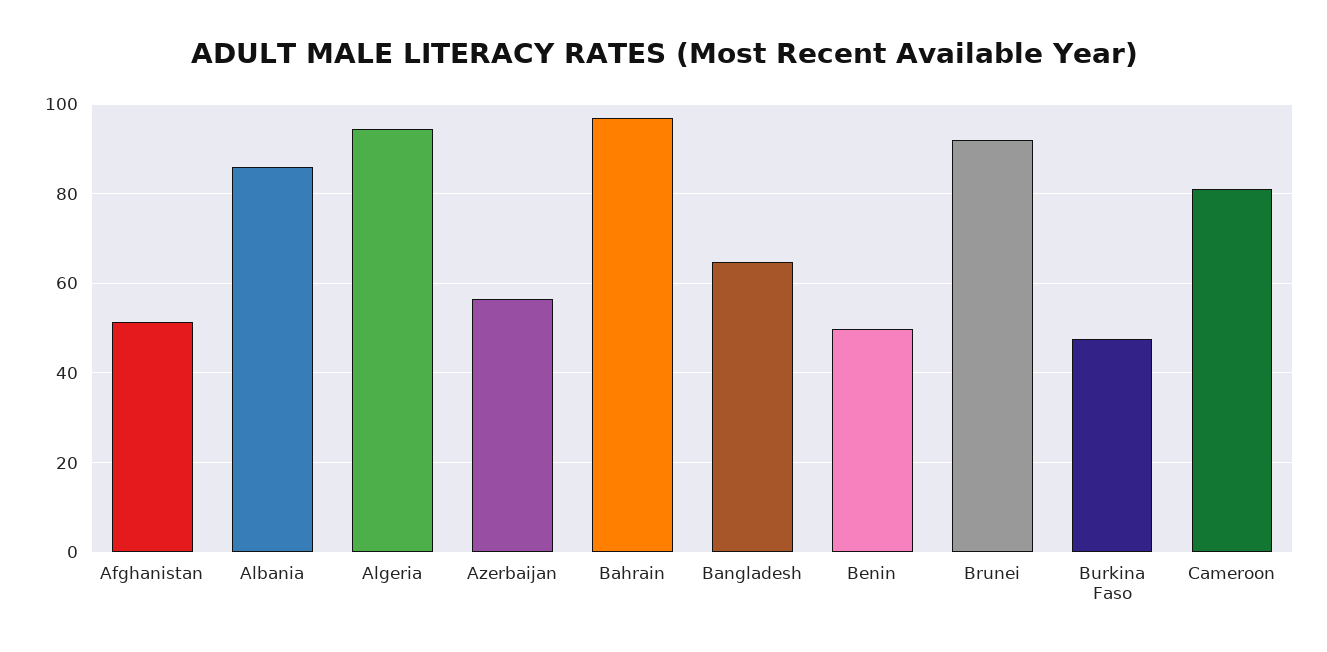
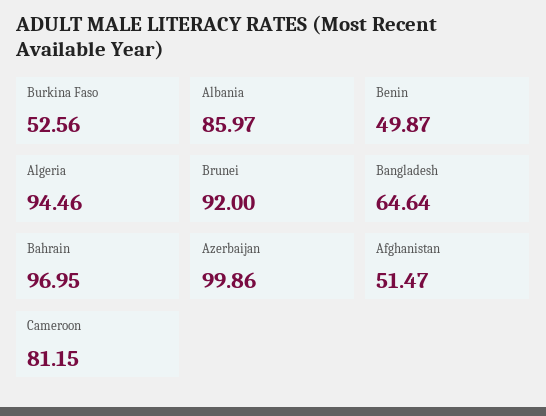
Azerbaijan: 56 -> 99.86
Burkina Faso: 48 -> 52.56

